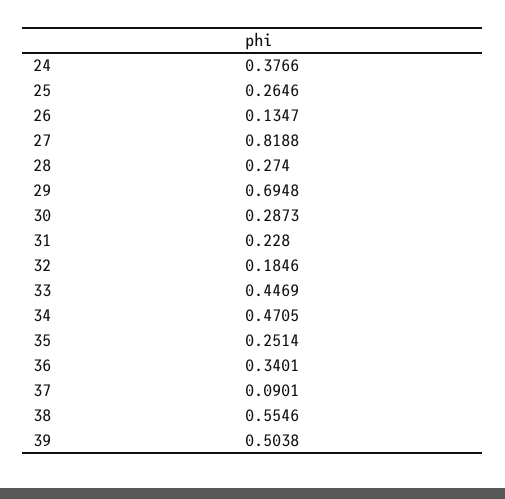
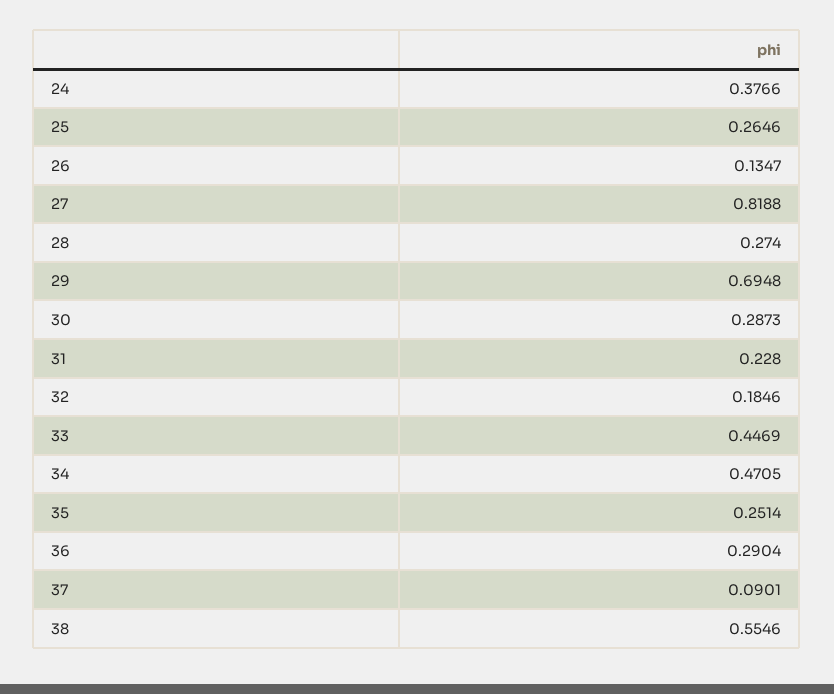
36: 0.3401 -> 0.2904
39: 0.5038 -> none

